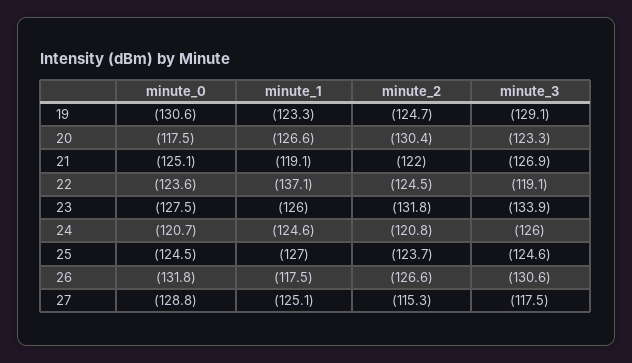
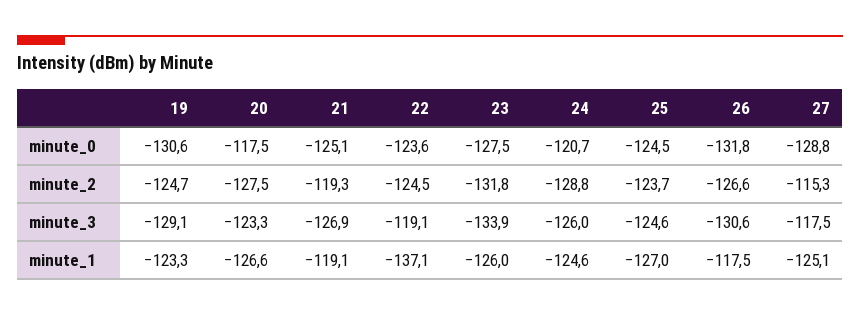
minute_2, 20: -130.4 -> -127.5
minute_2, 21: -122 -> -119.3
minute_2, 24: -120.8 -> -128.8

